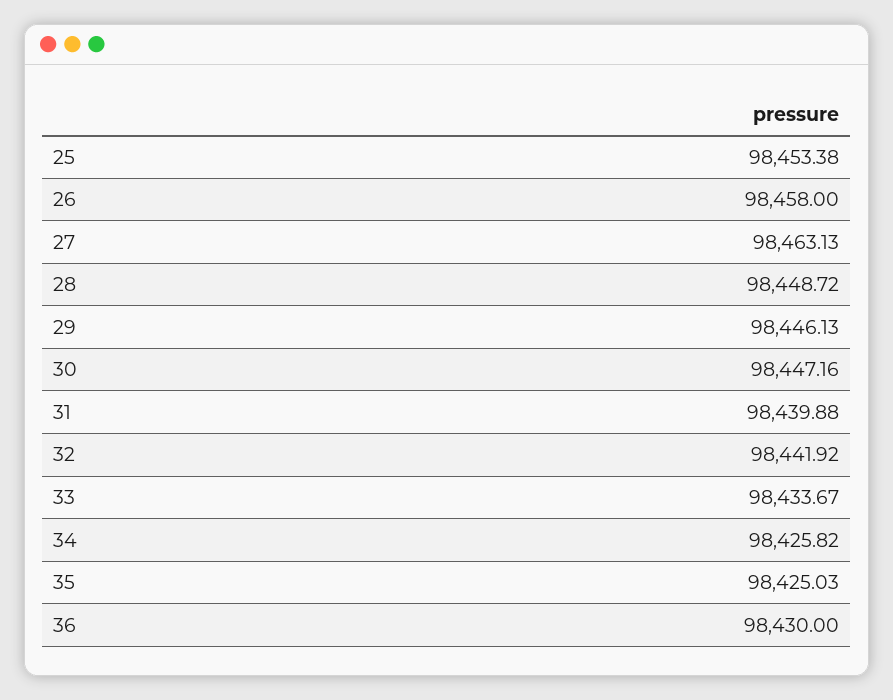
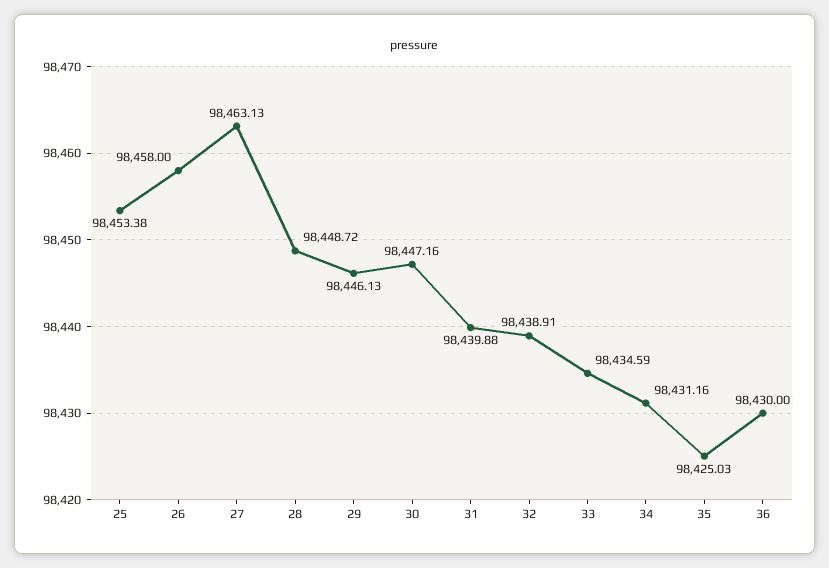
32: 98441.92 -> 98438.91
33: 98433.67 -> 98434.59
34: 98425.82 -> 98431.16

